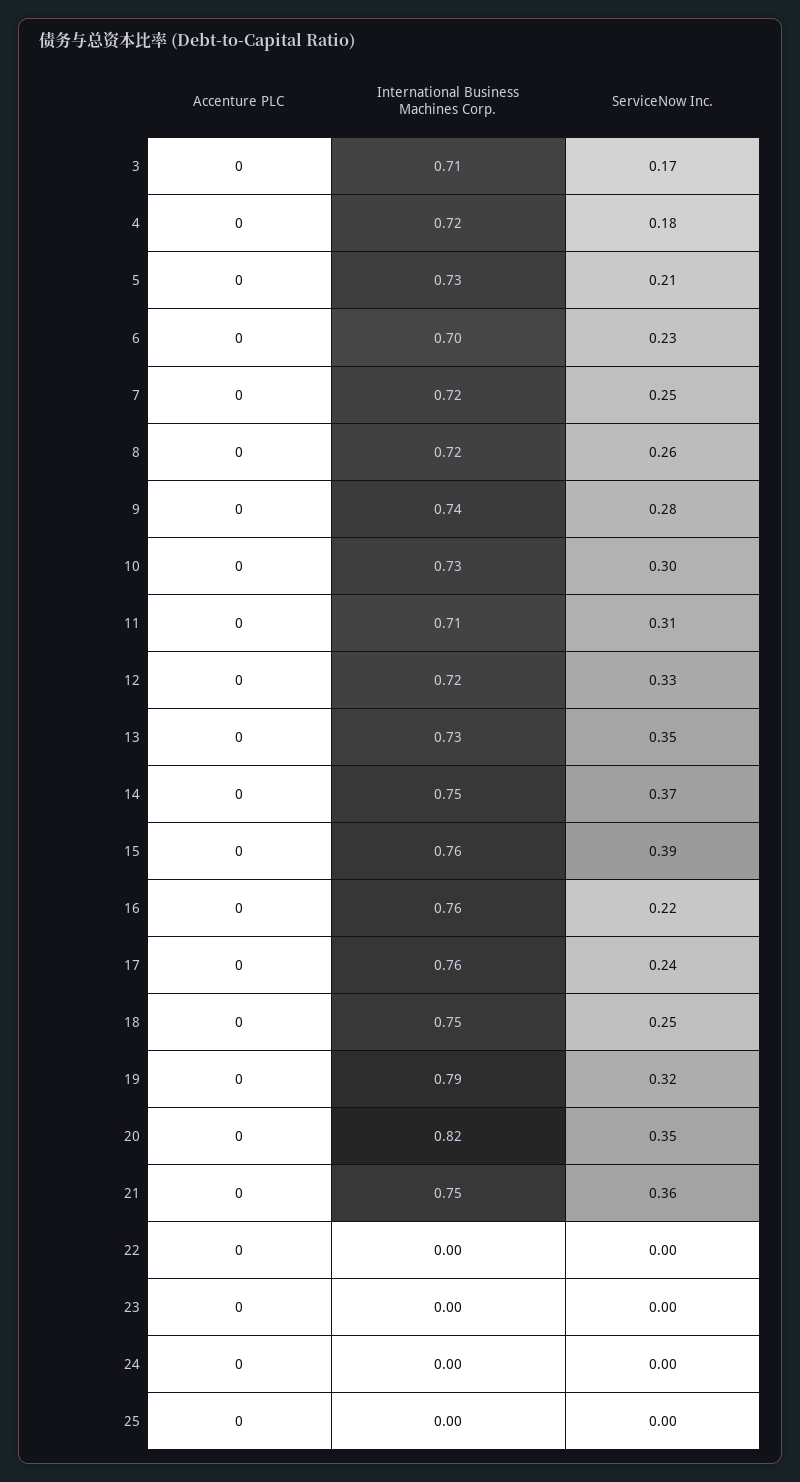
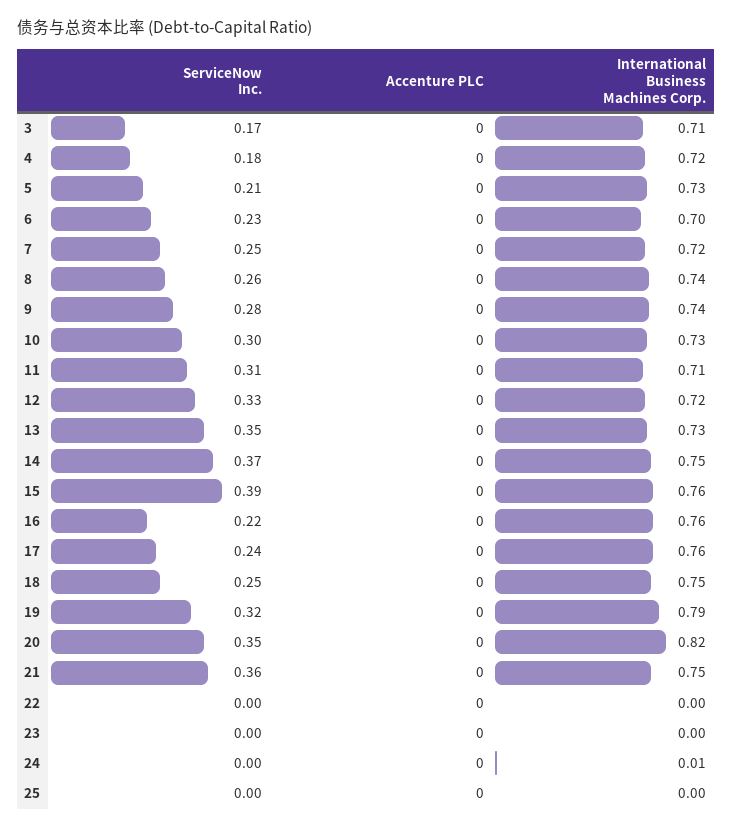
International Business Machines Corp., 8: 0.72 -> 0.74
International Business Machines Corp., 24: 0 -> 0.01

